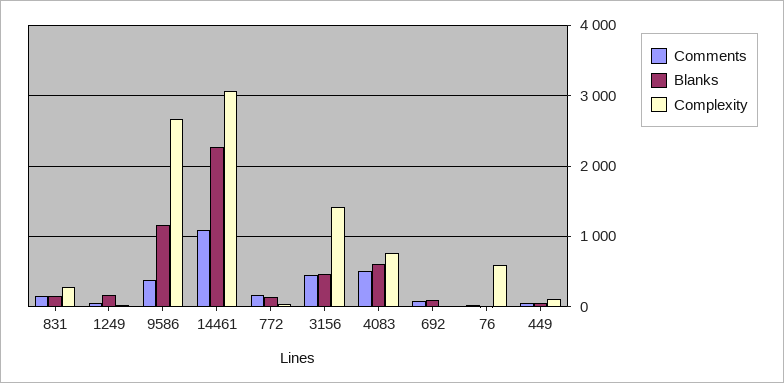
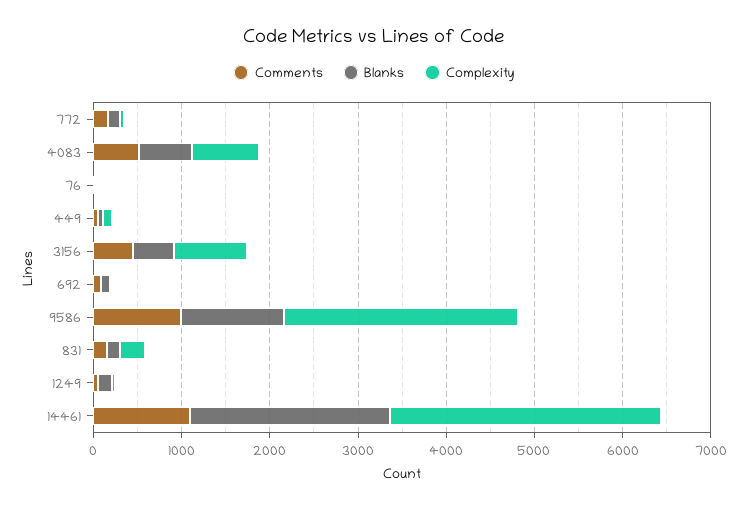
Comments, 9586: 400 -> 1000
Complexity, 3156: 1400 -> 800
Complexity, 76: 600 -> 0

